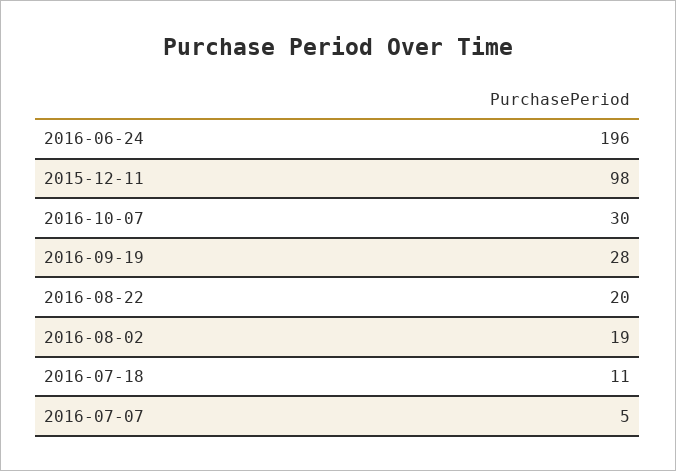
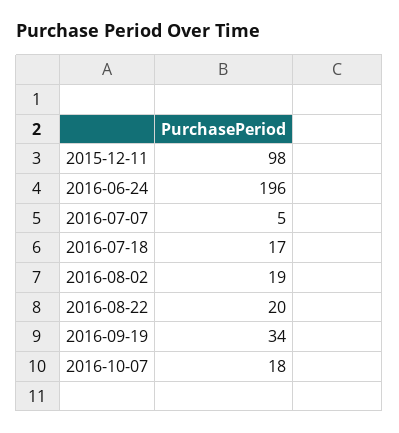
2016-10-07: 30 -> 18
2016-09-19: 28 -> 34
2016-07-18: 11 -> 17

